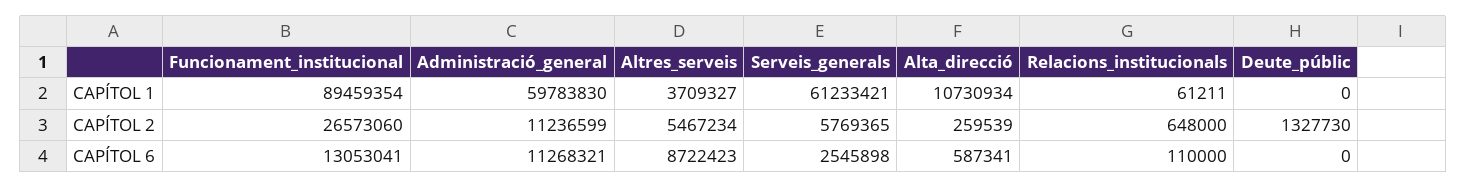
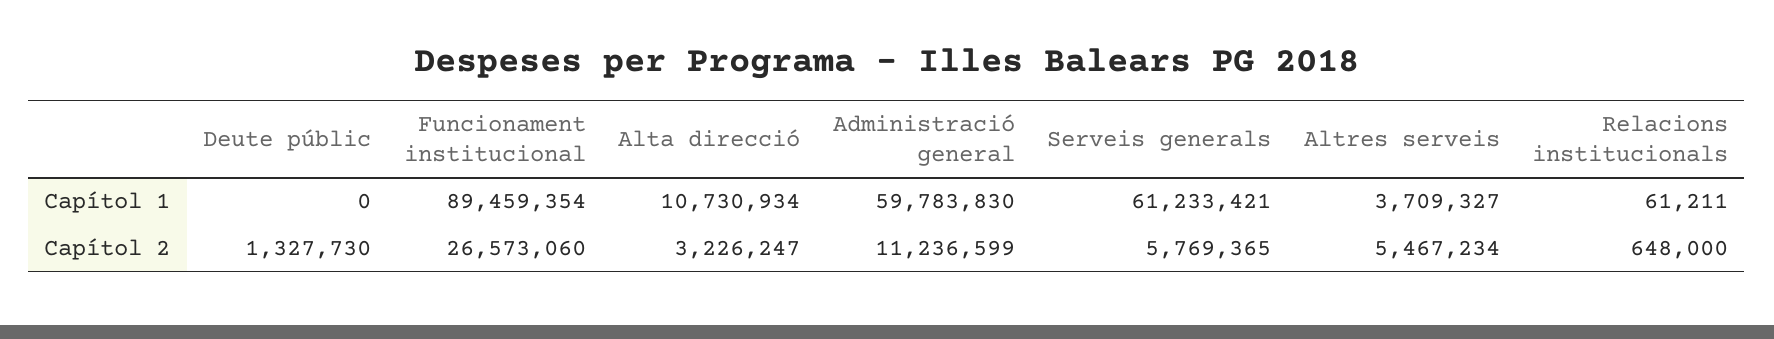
Alta_direcció, CAPÍTOL 2: 259539 -> 3226247
Funcionament_institucional, CAPÍTOL 6: 13053041 -> none
Administració_general, CAPÍTOL 6: 11268321 -> none
Altres_serveis, CAPÍTOL 6: 8722423 -> none
Serveis_generals, CAPÍTOL 6: 2545898 -> none
Alta_direcció, CAPÍTOL 6: 587341 -> none
Relacions_institucionals, CAPÍTOL 6: 110000 -> none
Deute_públic, CAPÍTOL 6: 0 -> none

